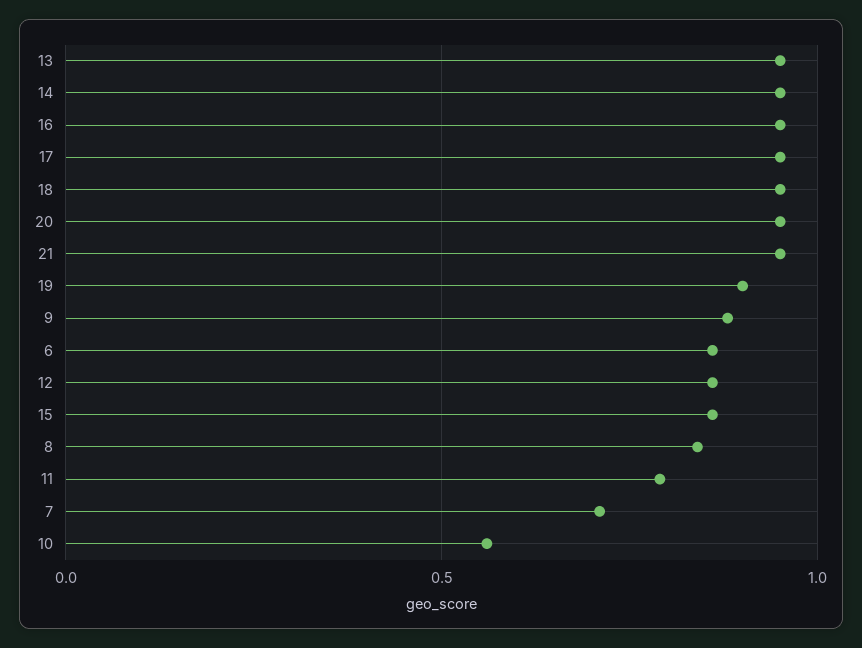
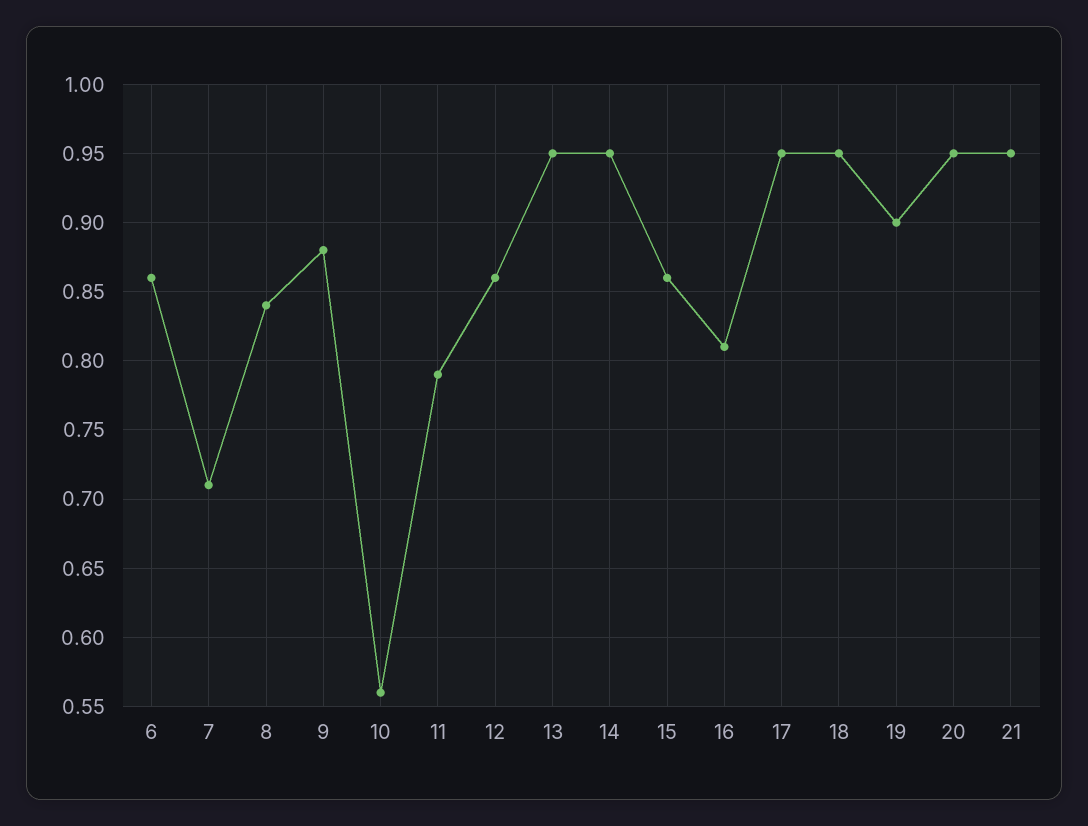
16: 0.95 -> 0.81

